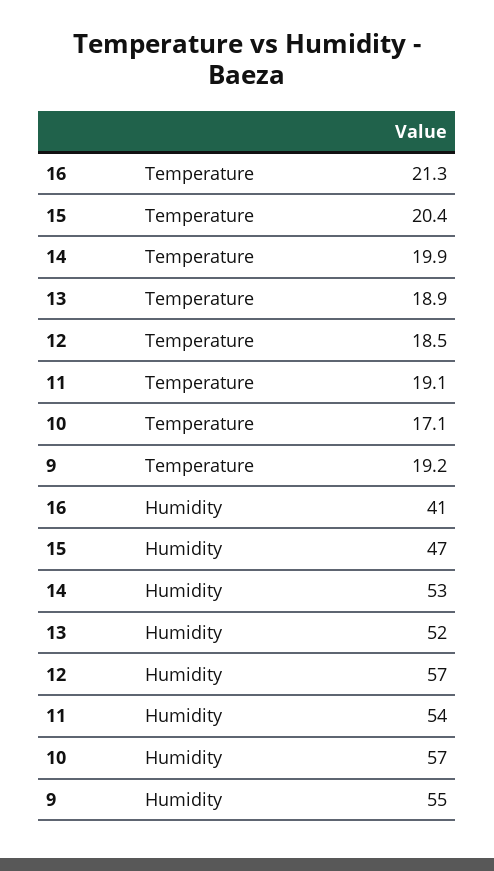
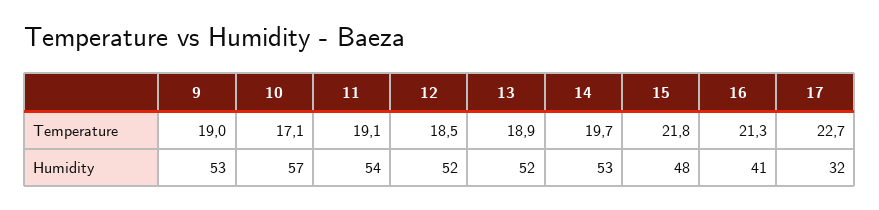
15, Temperature: 20.4 -> 21.8
14, Temperature: 19.9 -> 19.7
9, Temperature: 19.2 -> 19
15, Humidity: 47 -> 48
12, Humidity: 57 -> 52
9, Humidity: 55 -> 53
17, Temperature: none -> 22.7
17, Humidity: none -> 32

